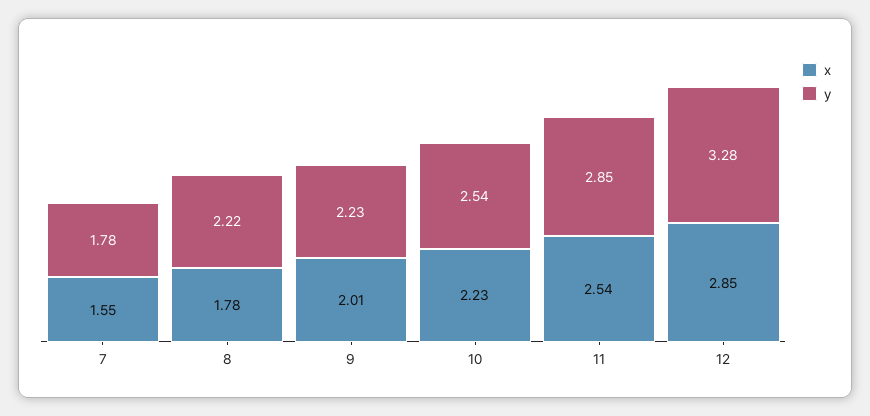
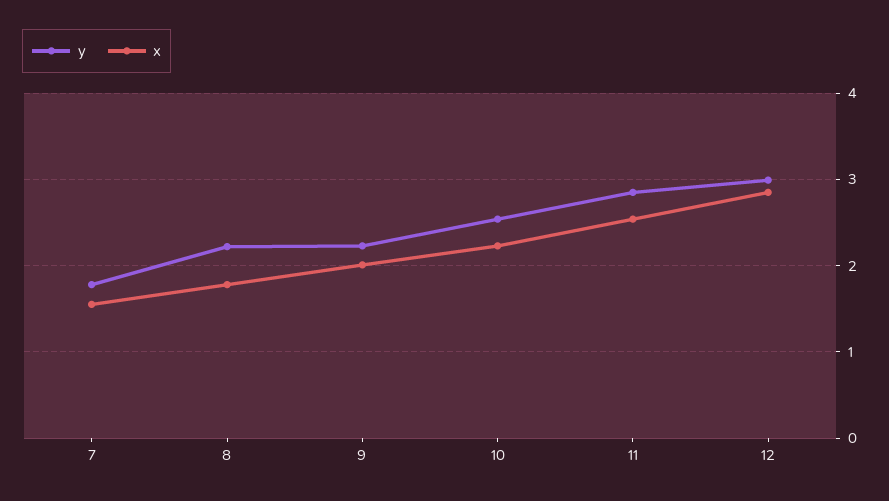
y, 12: 3.28 -> 3

